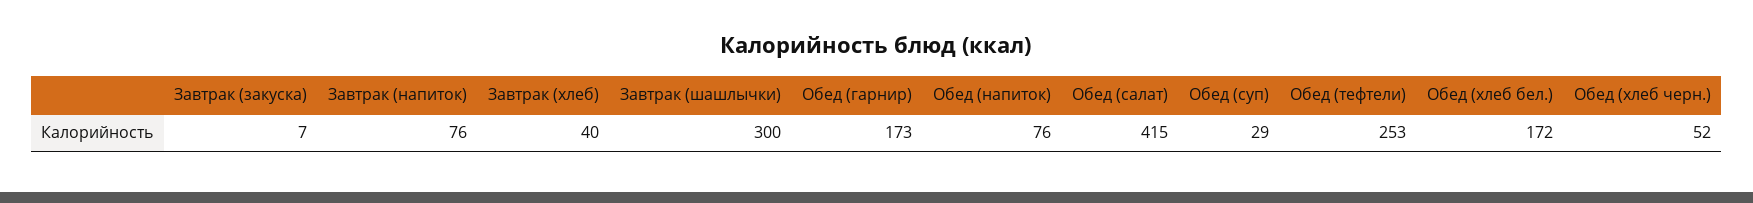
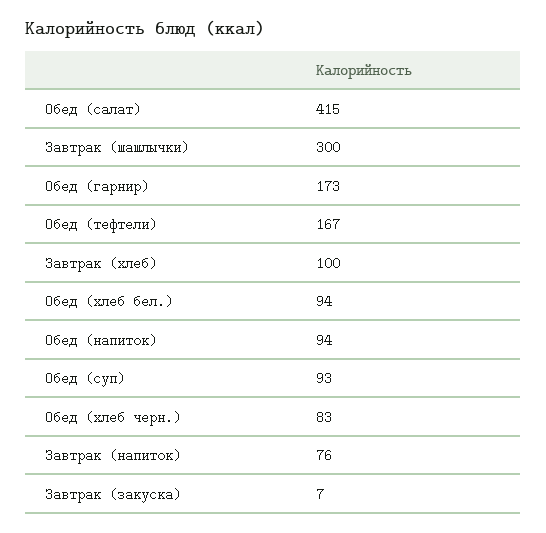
Завтрак (хлеб): 40 -> 100
Обед (напиток): 76 -> 94
Обед (суп): 29 -> 93
Обед (тефтели): 253 -> 167
Обед (хлеб бел.): 172 -> 94
Обед (хлеб черн.): 52 -> 83

